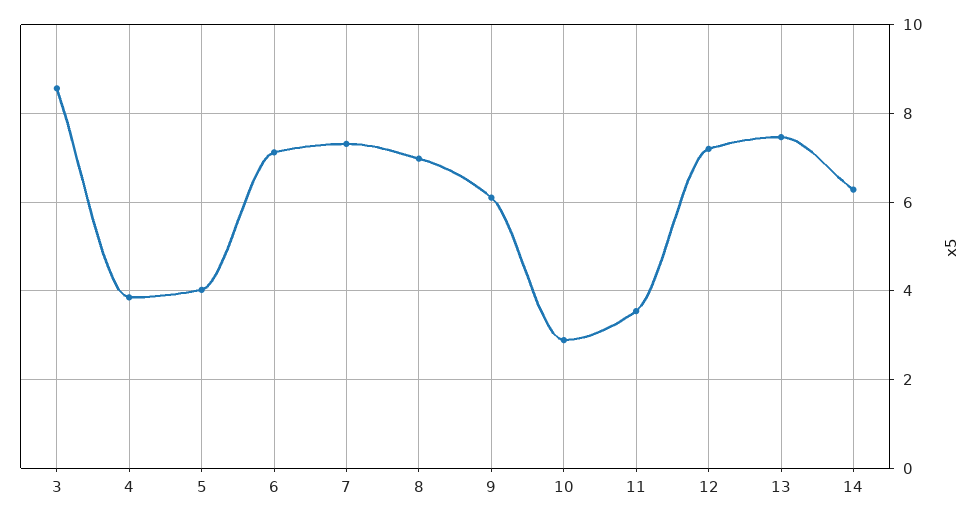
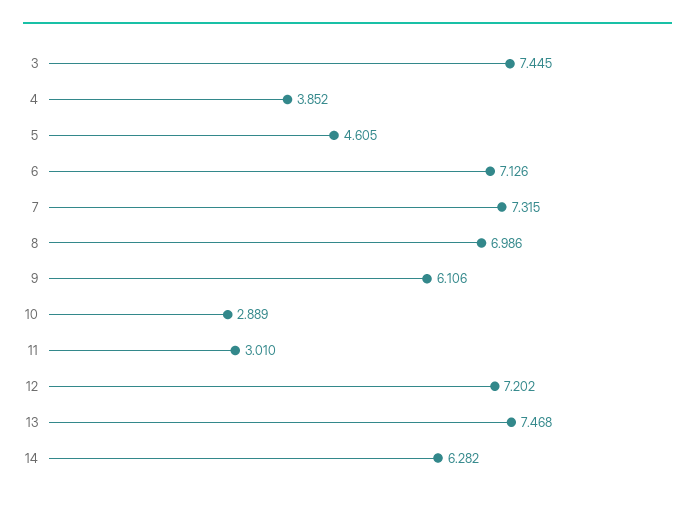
3: 8.6 -> 7.445
5: 4 -> 4.605
11: 3.6 -> 3.01

